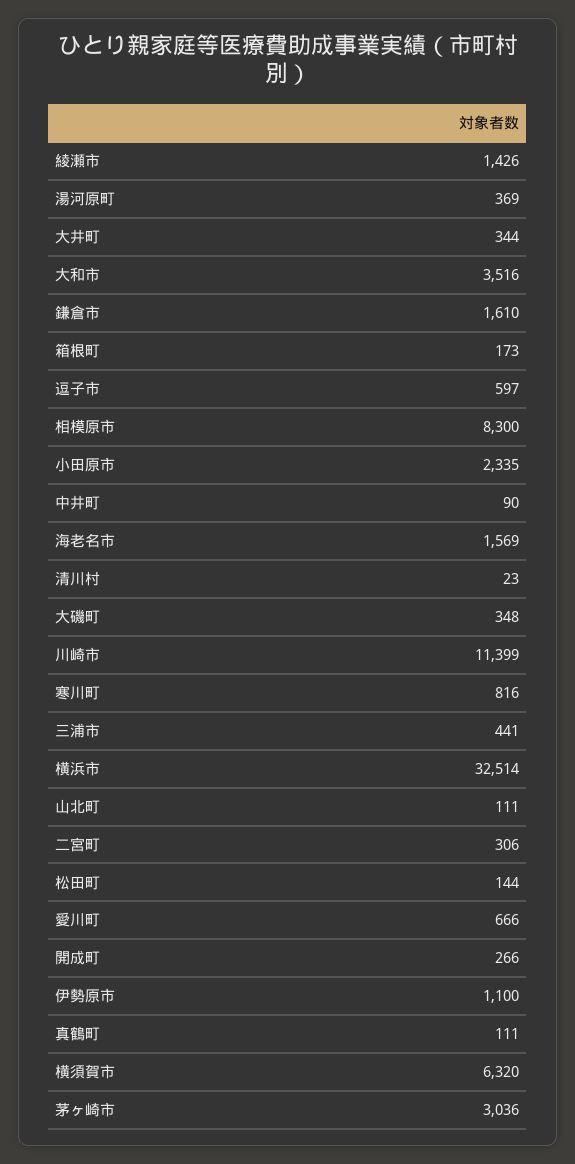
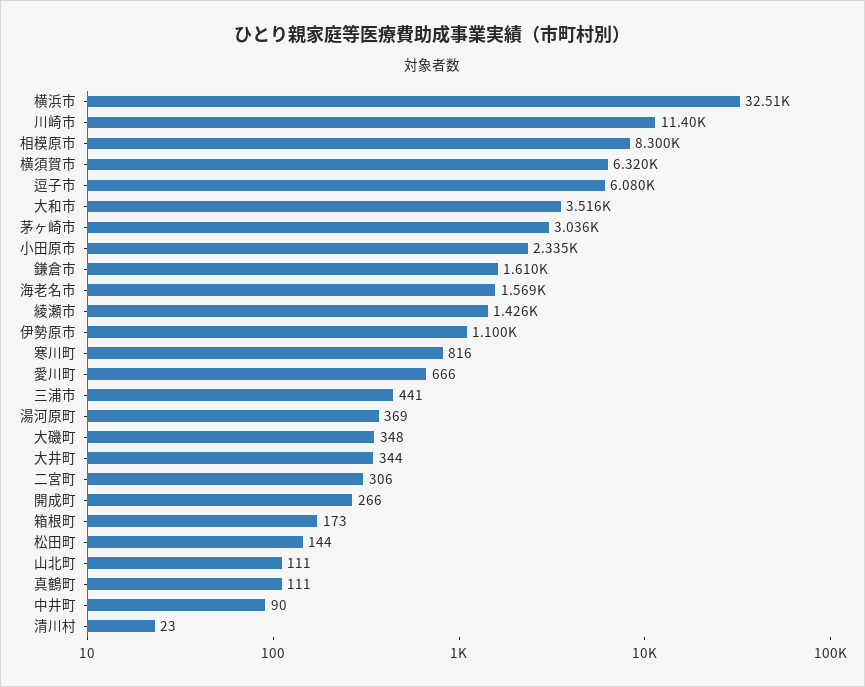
逗子市: 597 -> 6080

